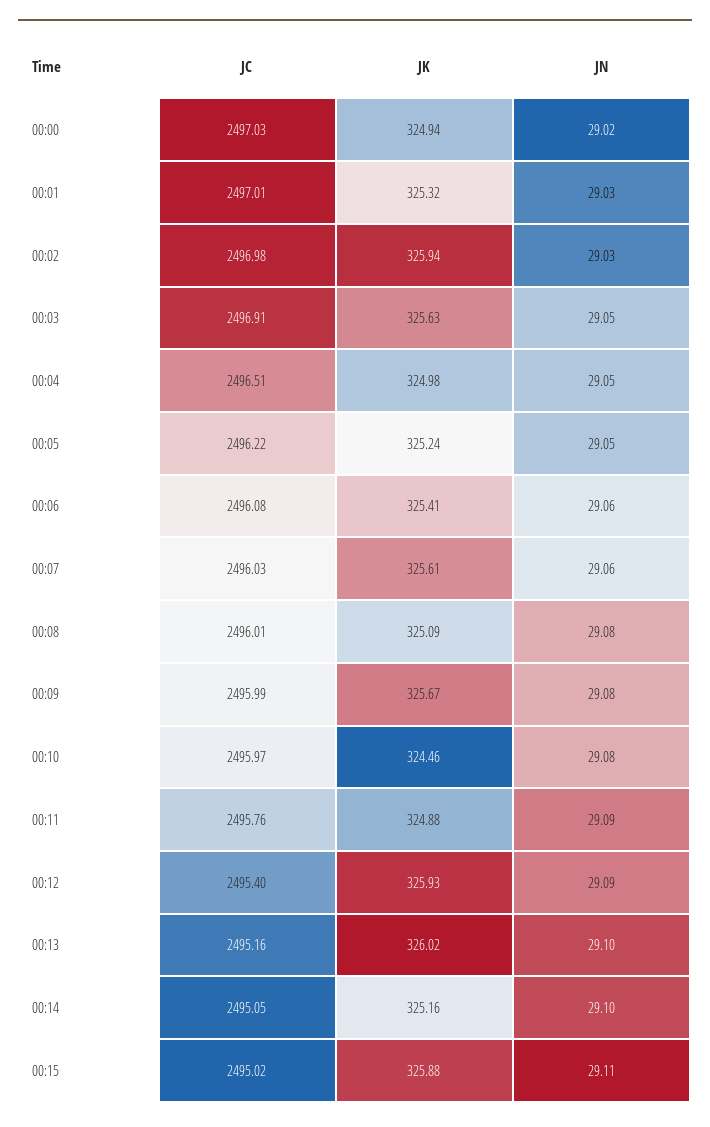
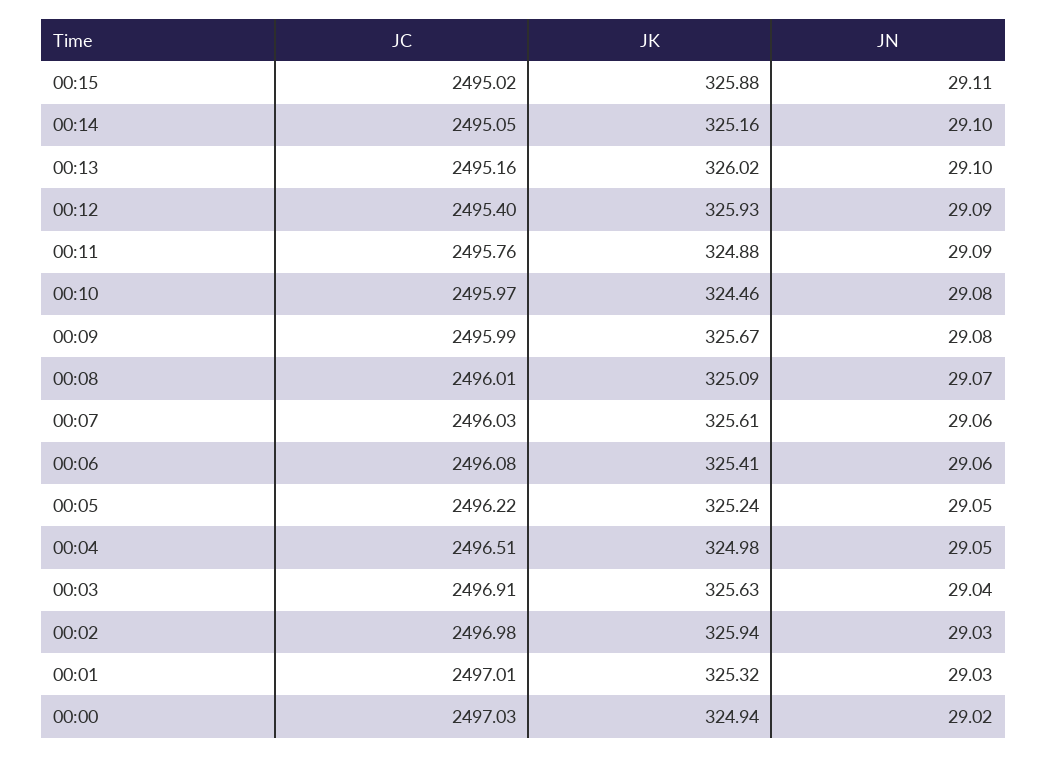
JN, 00:03: 29.05 -> 29.04
JN, 00:08: 29.08 -> 29.07

